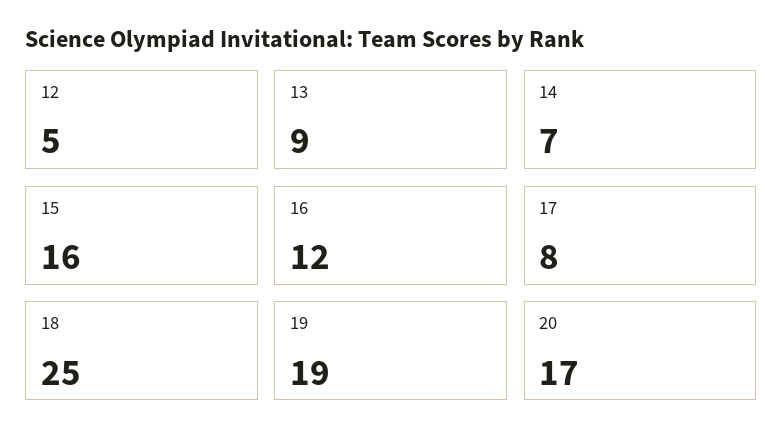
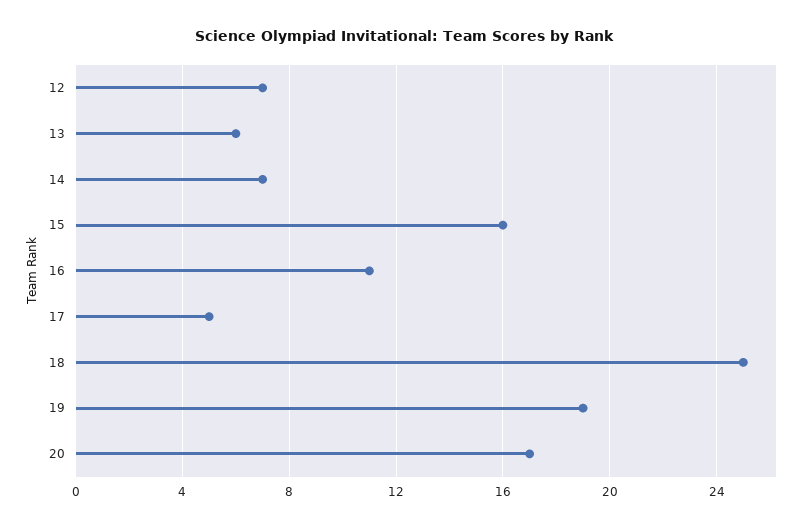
12: 5 -> 7
13: 9 -> 6
16: 12 -> 11
17: 8 -> 5

